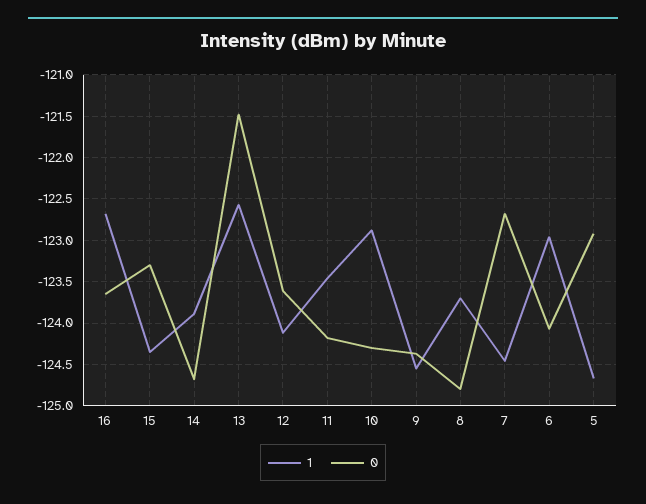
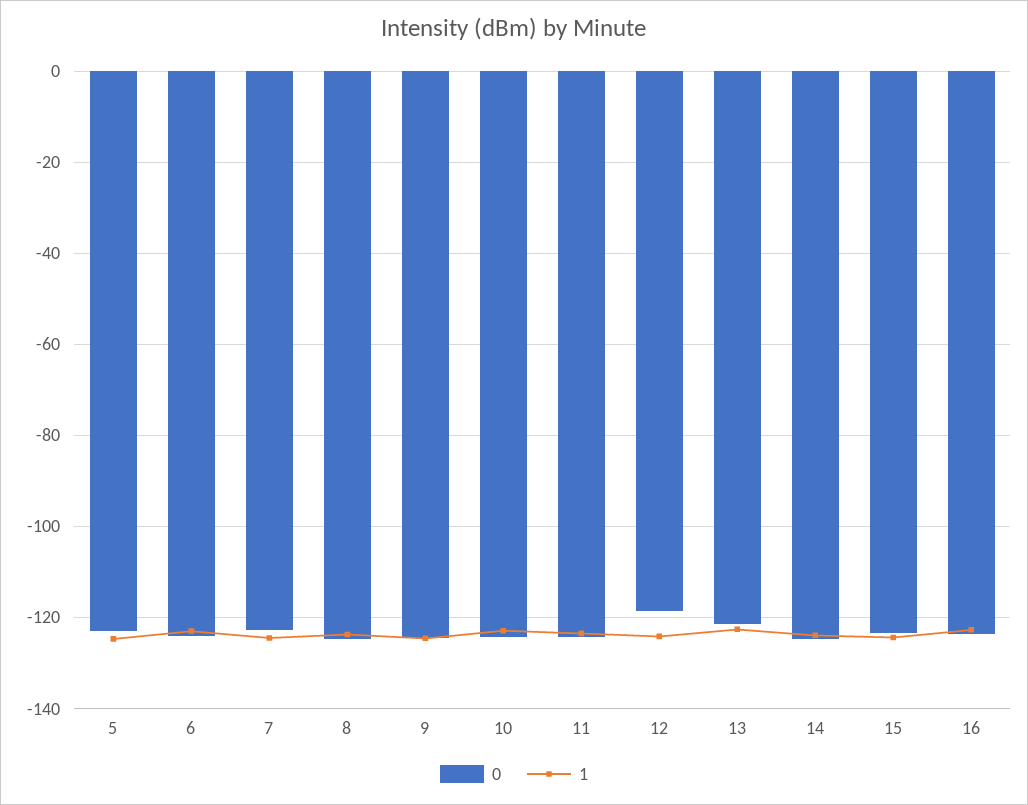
0, 12: -123.6 -> -118

